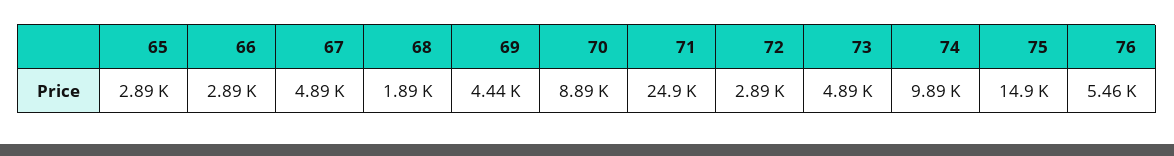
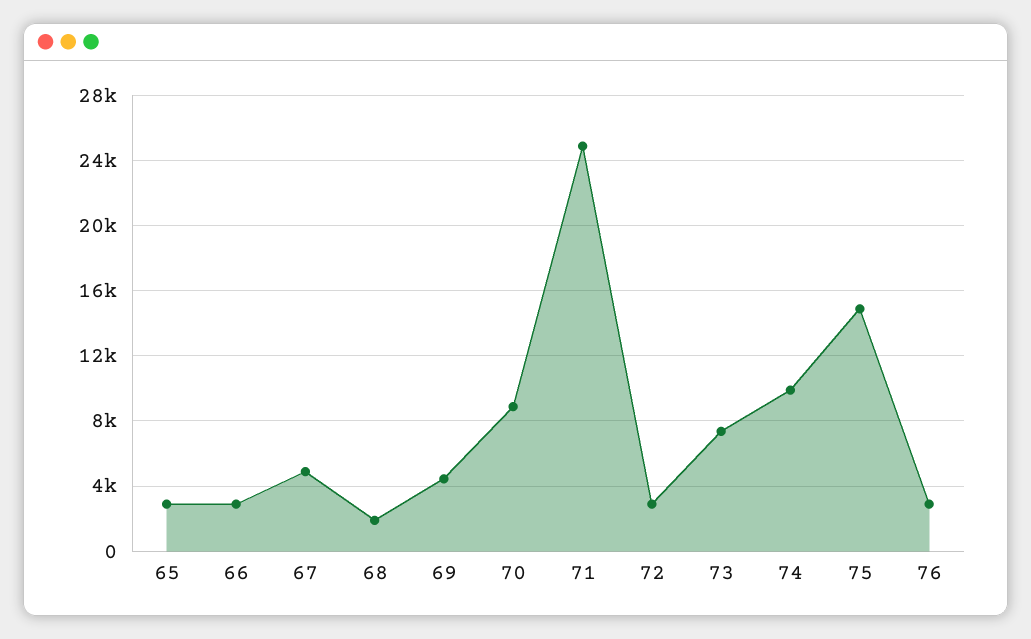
73: 4890 -> 7500
76: 5460 -> 3000

